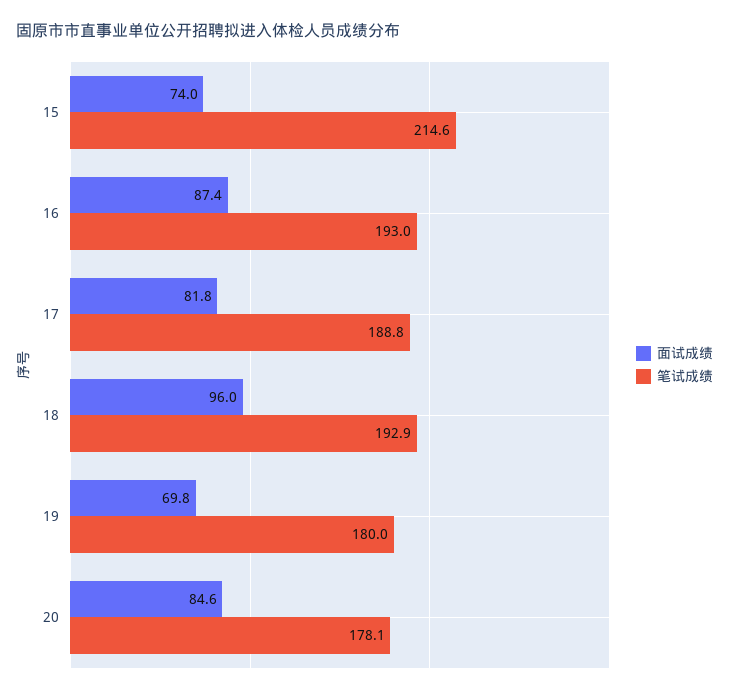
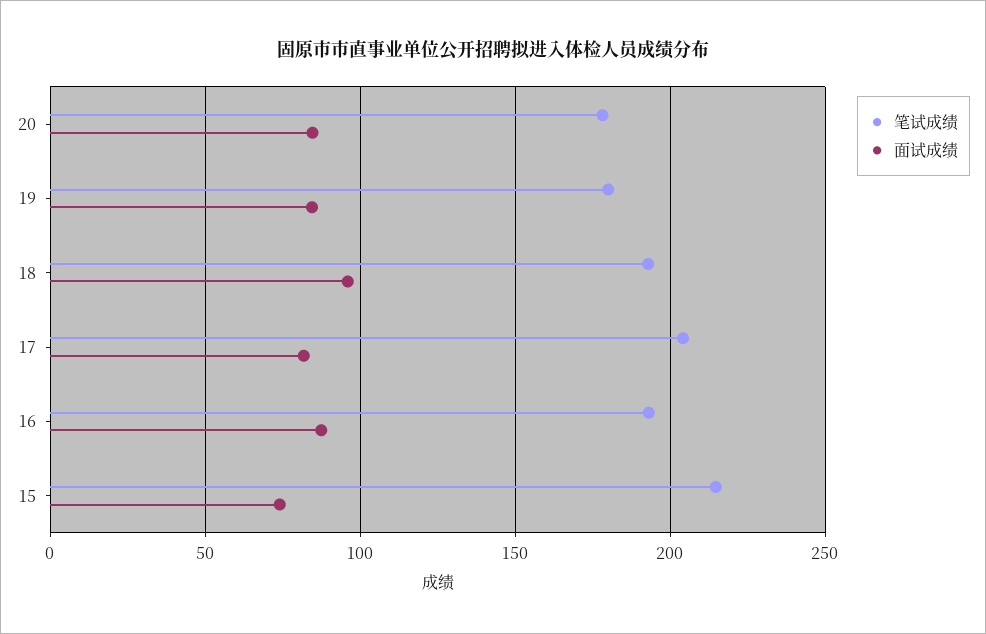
笔试成绩, 17: 188.8 -> 205
面试成绩, 19: 69.8 -> 85

